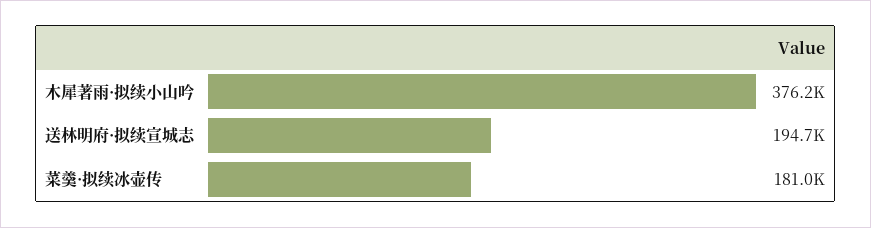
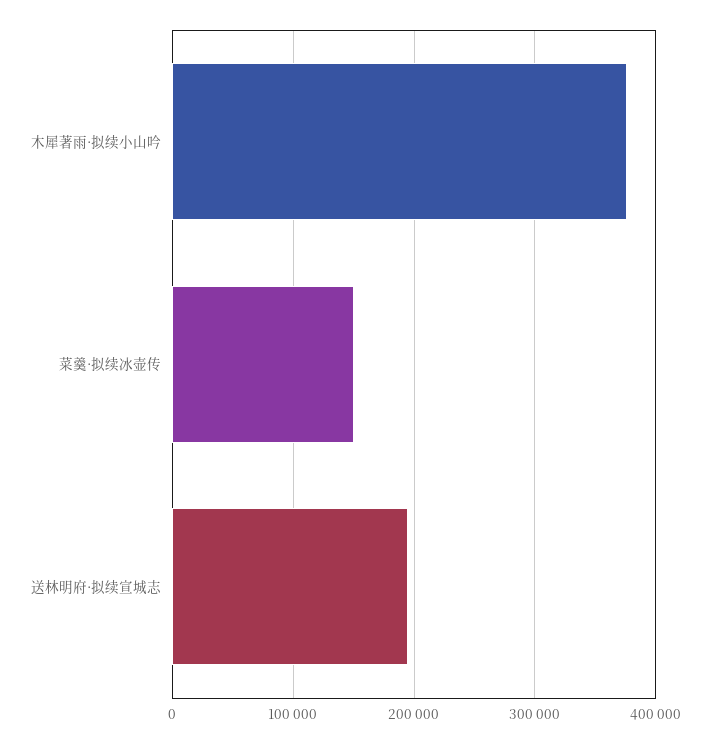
菜羹·拟续冰壶传: 181000 -> 150000

